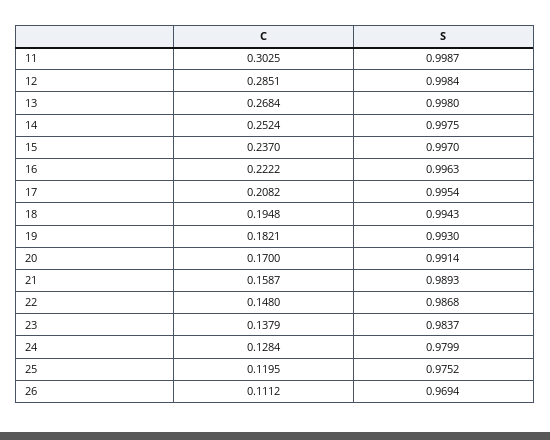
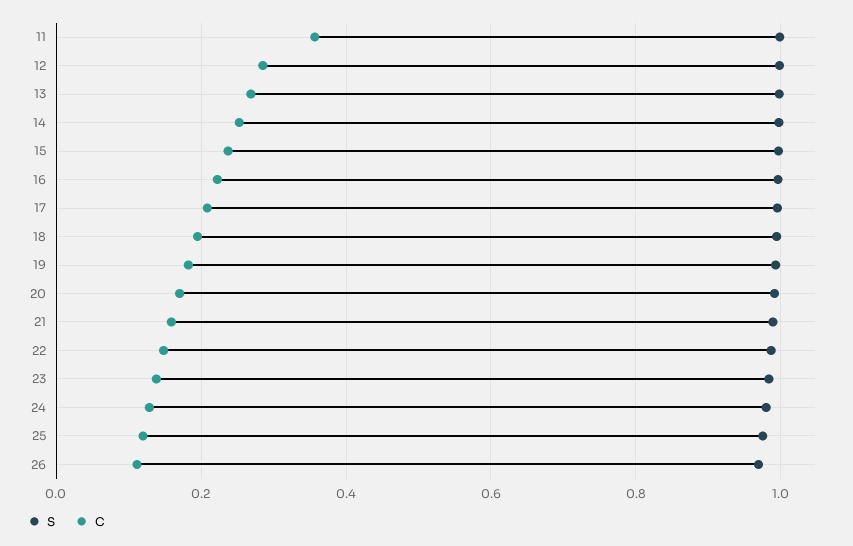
C, 11: 0.3025 -> 0.36

